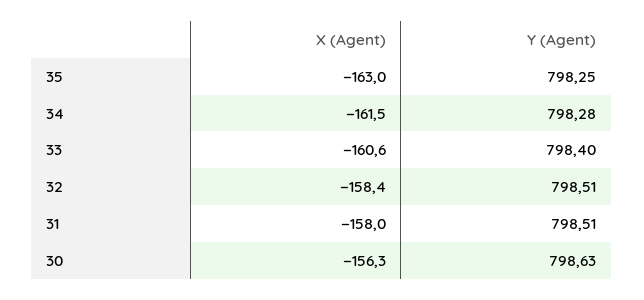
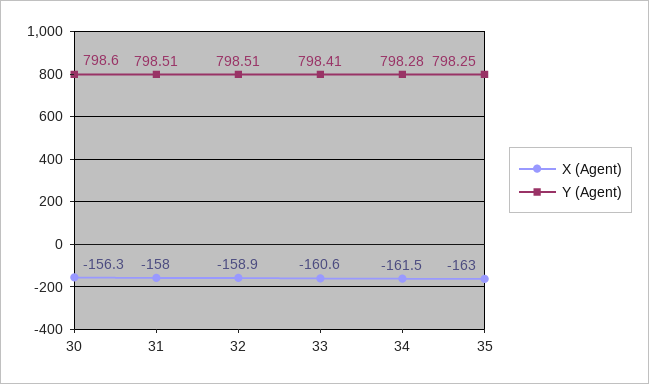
Y (Agent), 33: 798.4 -> 798.41
X (Agent), 32: -158.4 -> -158.9
Y (Agent), 30: 798.63 -> 798.6

